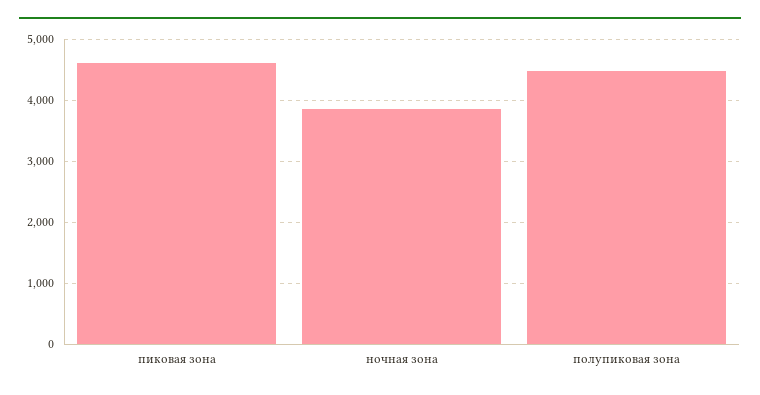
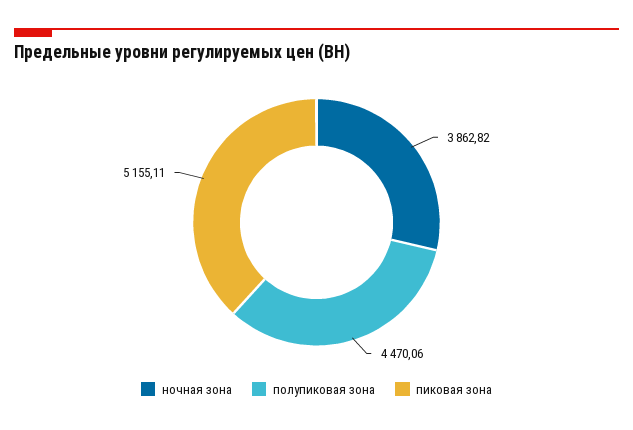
пиковая зона: 4600 -> 5155.11

